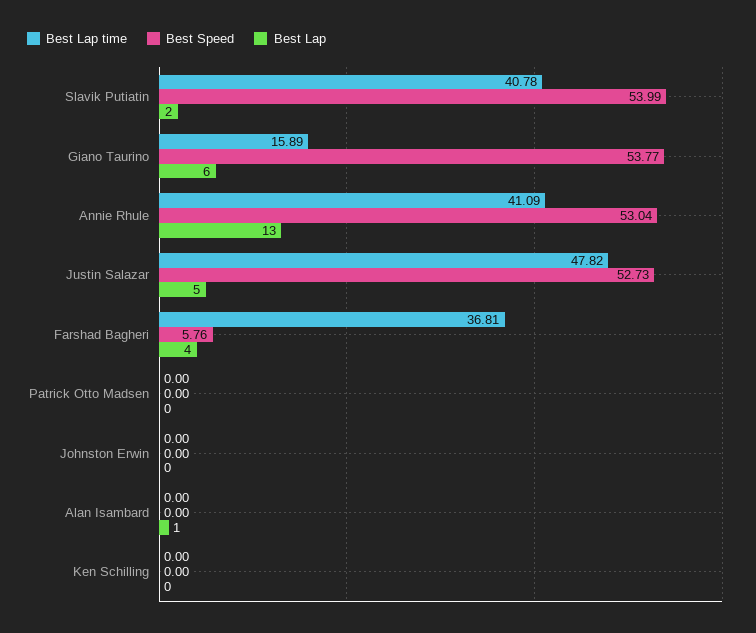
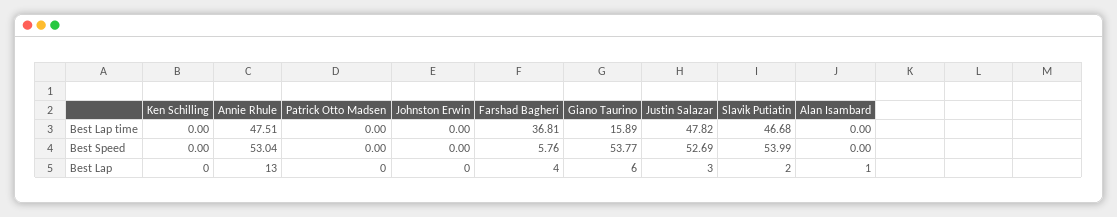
Best Lap time, Slavik Putiatin: 40.78 -> 46.68
Best Lap time, Annie Rhule: 41.09 -> 47.51
Best Speed, Justin Salazar: 52.73 -> 52.69
Best Lap, Justin Salazar: 5 -> 3

